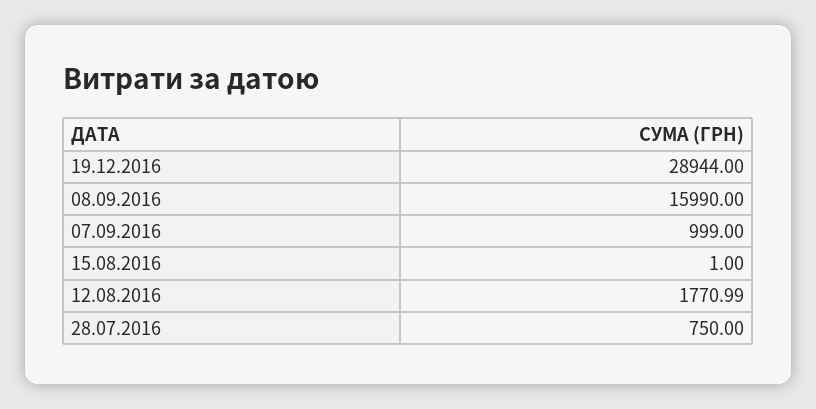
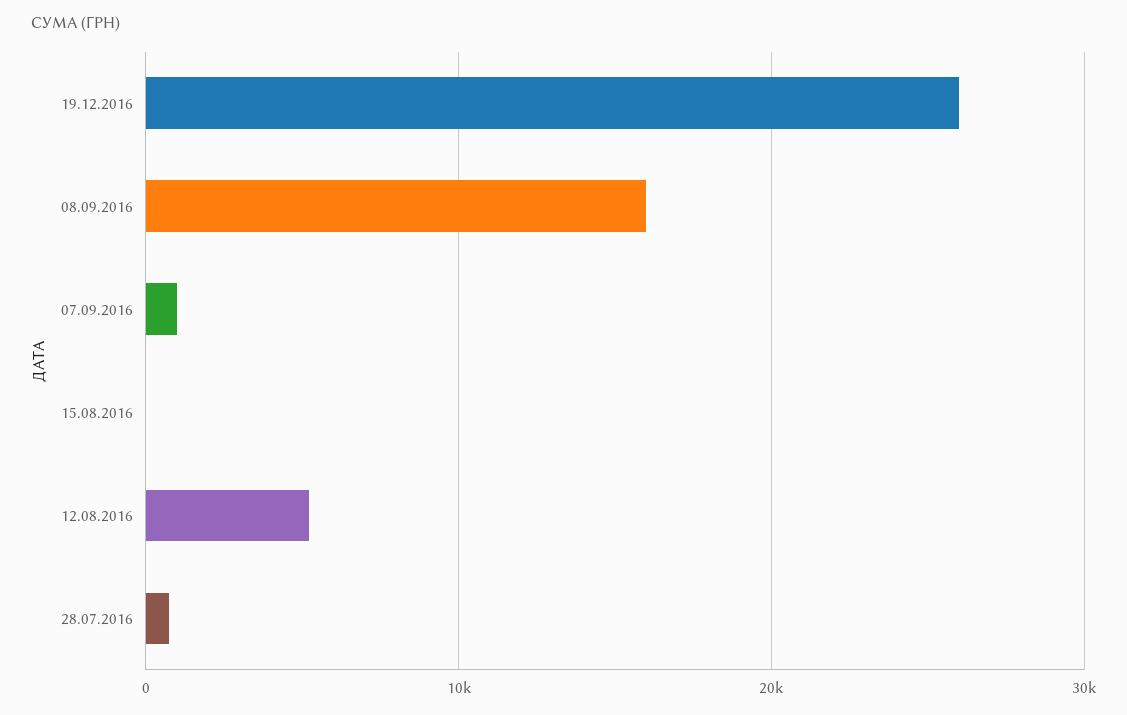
19.12.2016: 28944 -> 26000
12.08.2016: 1770.99 -> 5000

